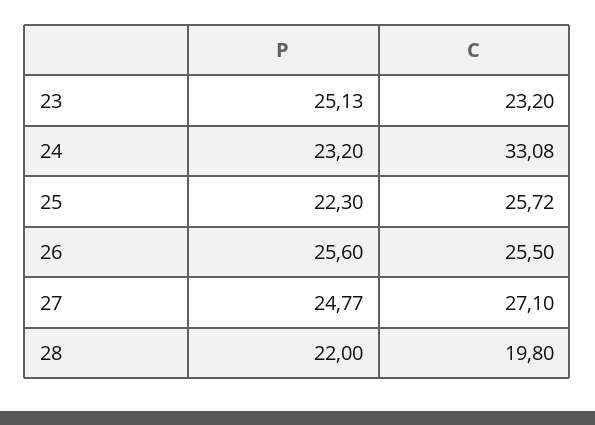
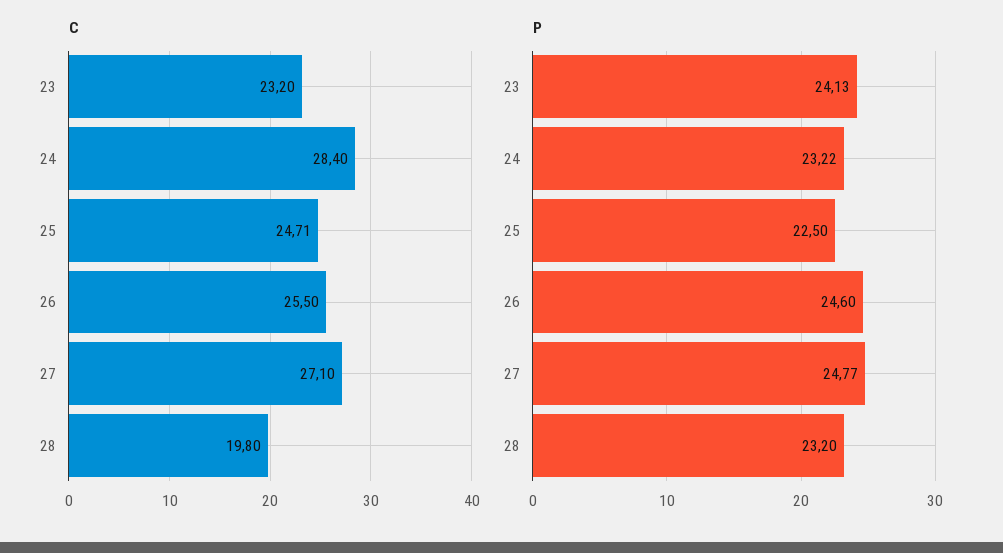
P, 23: 25.13 -> 24.13
P, 24: 23.2 -> 23.22
C, 24: 33.08 -> 28.4
P, 25: 22.3 -> 22.5
C, 25: 25.72 -> 24.71
P, 26: 25.6 -> 24.6
P, 28: 22 -> 23.2

